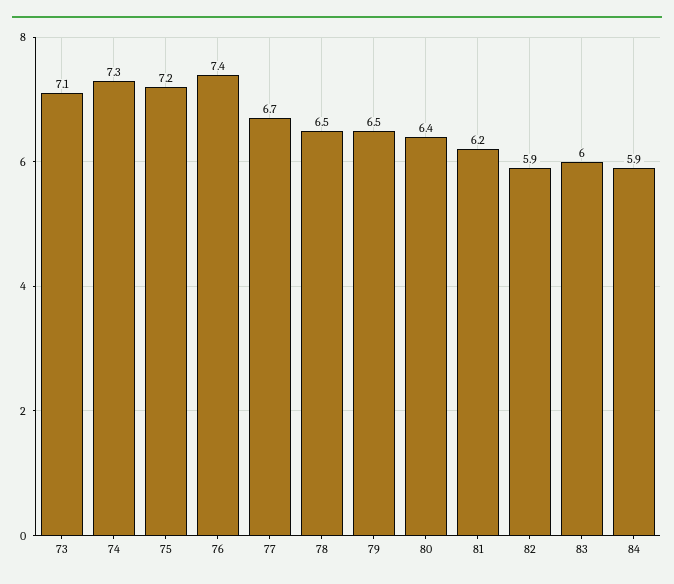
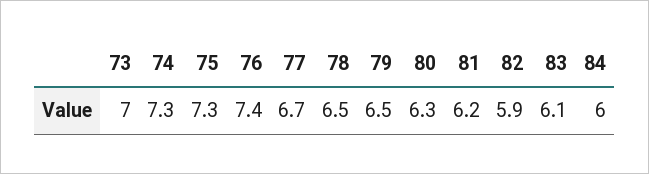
73: 7.1 -> 7
75: 7.2 -> 7.3
80: 6.4 -> 6.3
83: 6 -> 6.1
84: 5.9 -> 6

